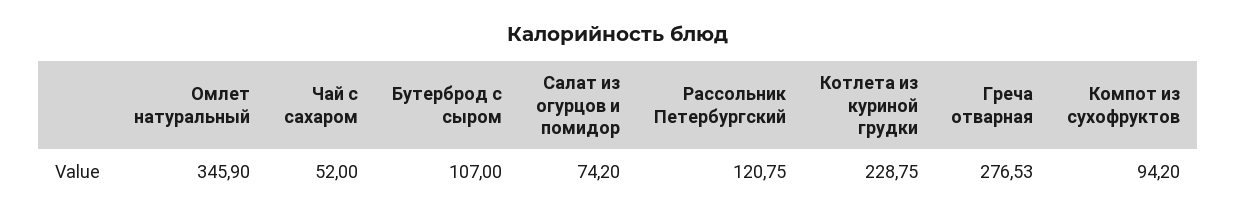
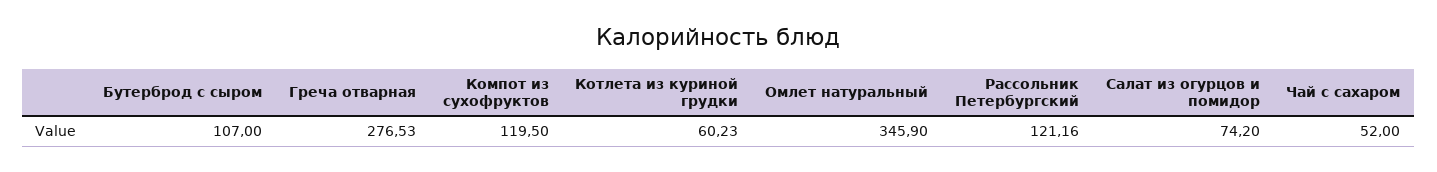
Рассольник Петербургский: 120.75 -> 121.16
Котлета из куриной грудки: 228.75 -> 60.23
Компот из сухофруктов: 94.2 -> 119.5

